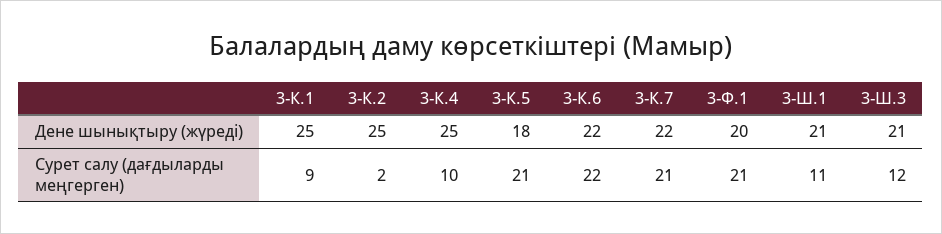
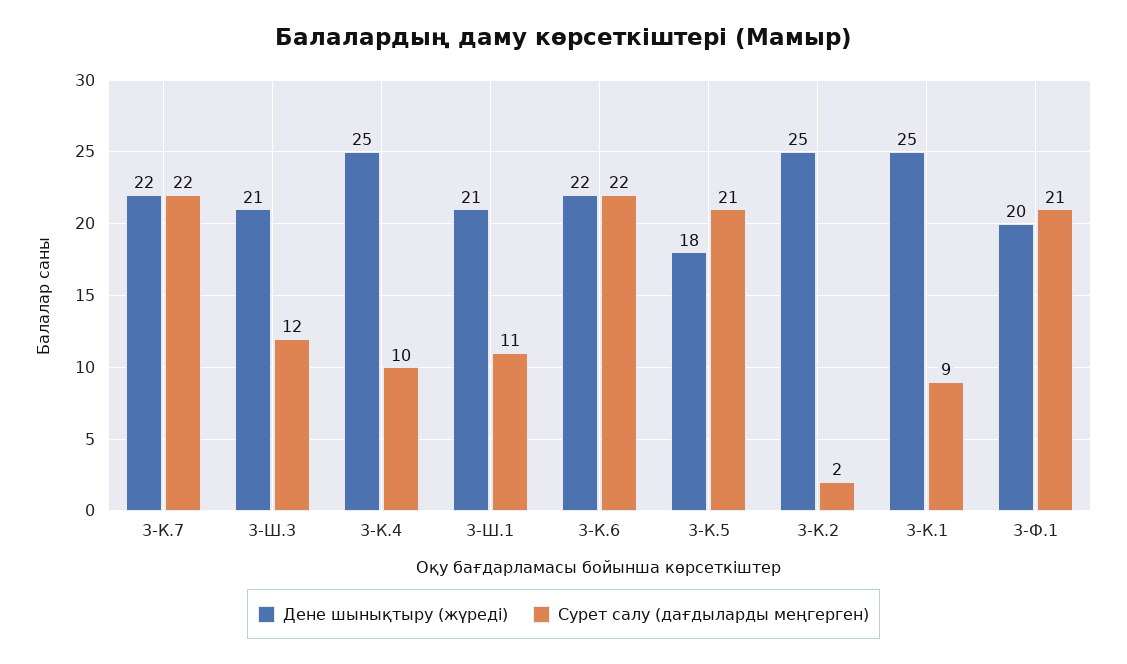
Сурет салу (дағдыларды меңгерген), 3-К.7: 21 -> 22

